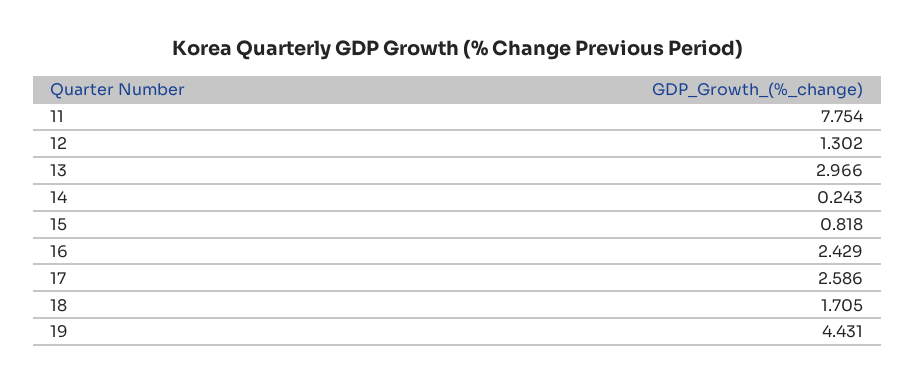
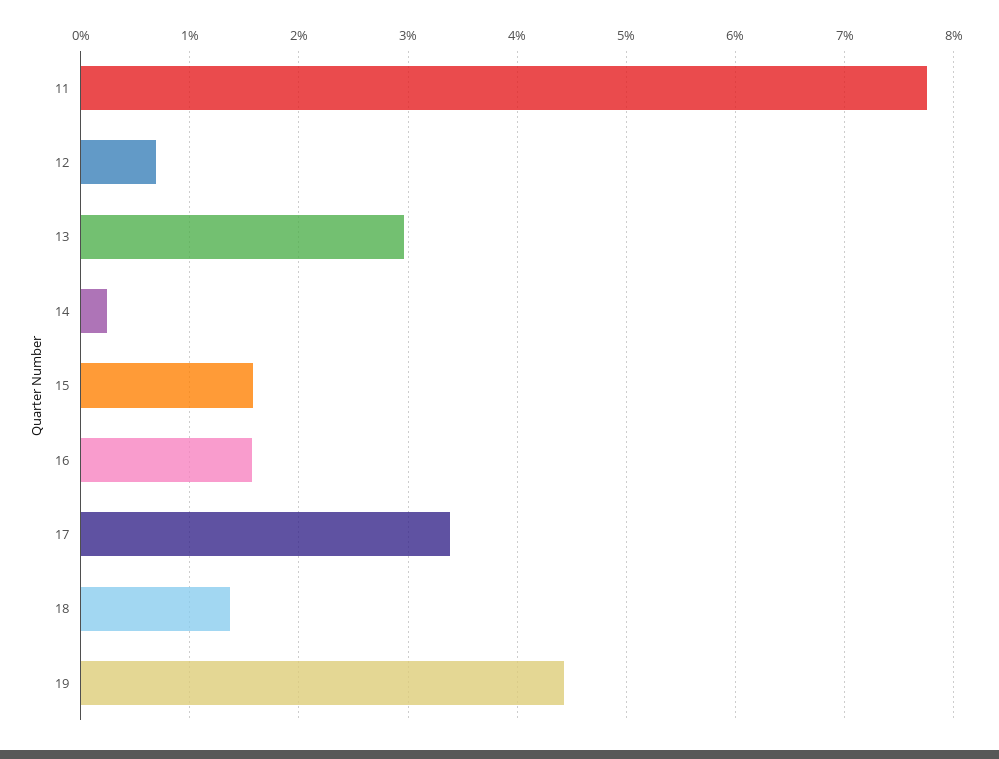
12: 1.302 -> 0.7
15: 0.818 -> 1.6
16: 2.429 -> 1.6
17: 2.586 -> 3.4
18: 1.705 -> 1.4

